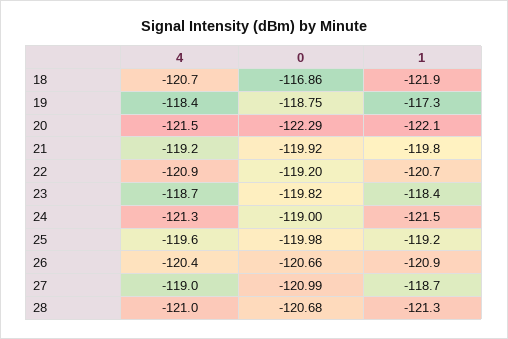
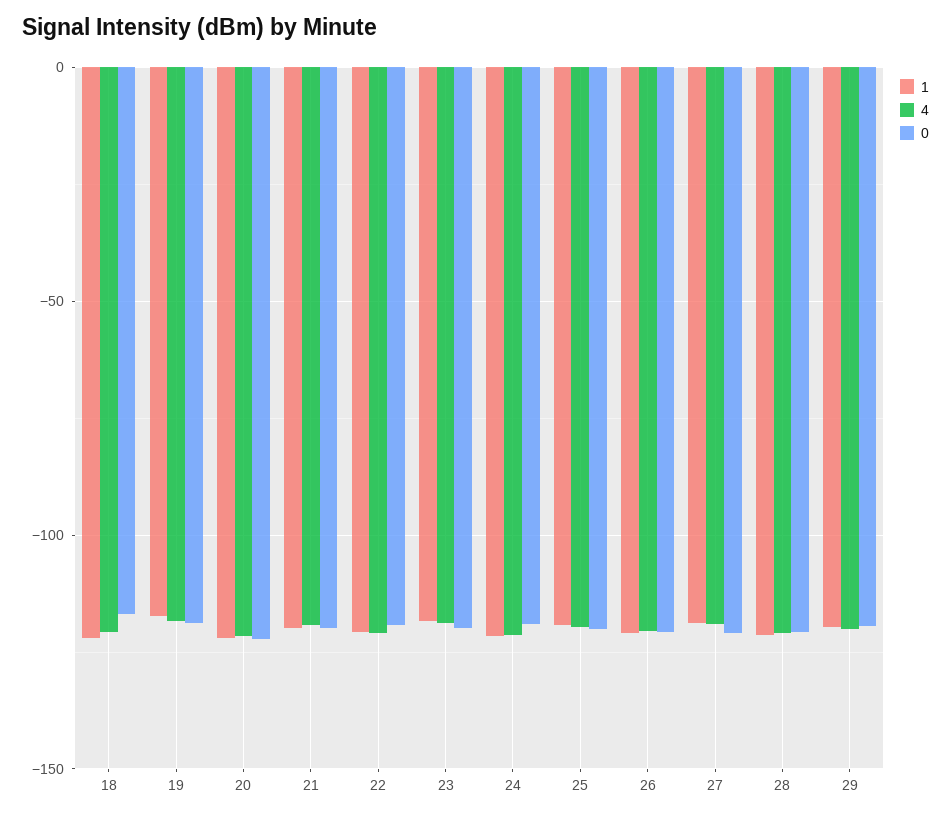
1, 29: none -> -120
4, 29: none -> -120
0, 29: none -> -120

